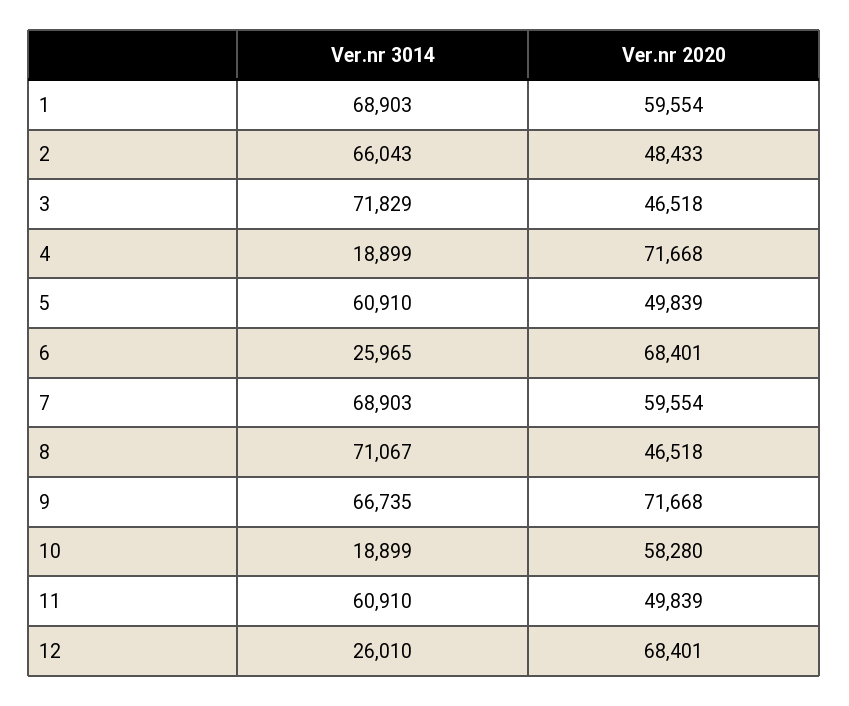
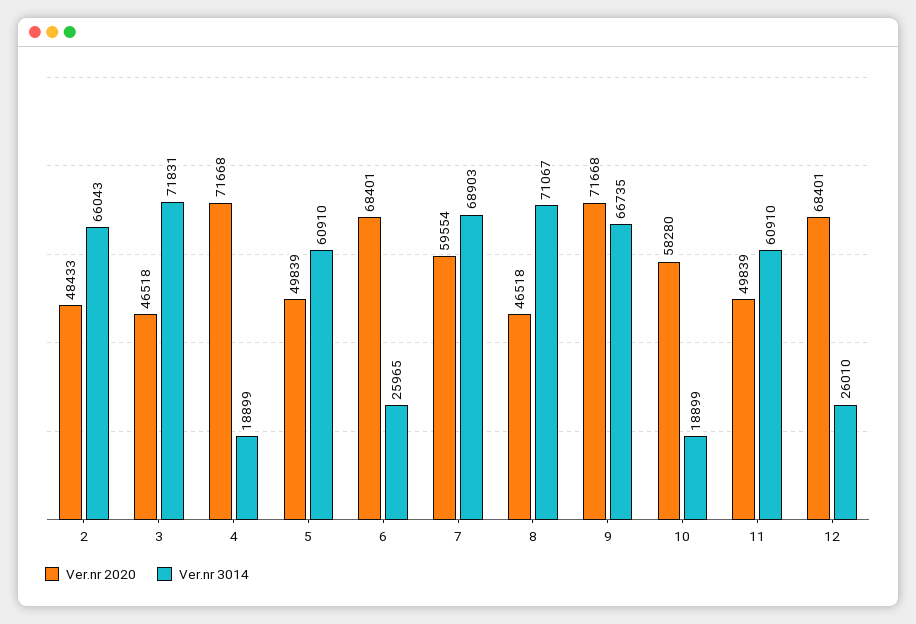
Ver.nr 3014, 1: 68903 -> none
Ver.nr 2020, 1: 59554 -> none
Ver.nr 3014, 3: 71829 -> 71831

